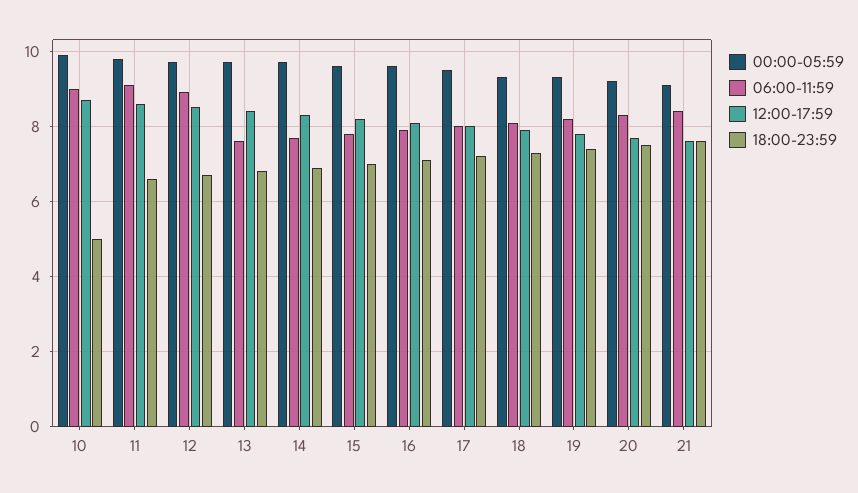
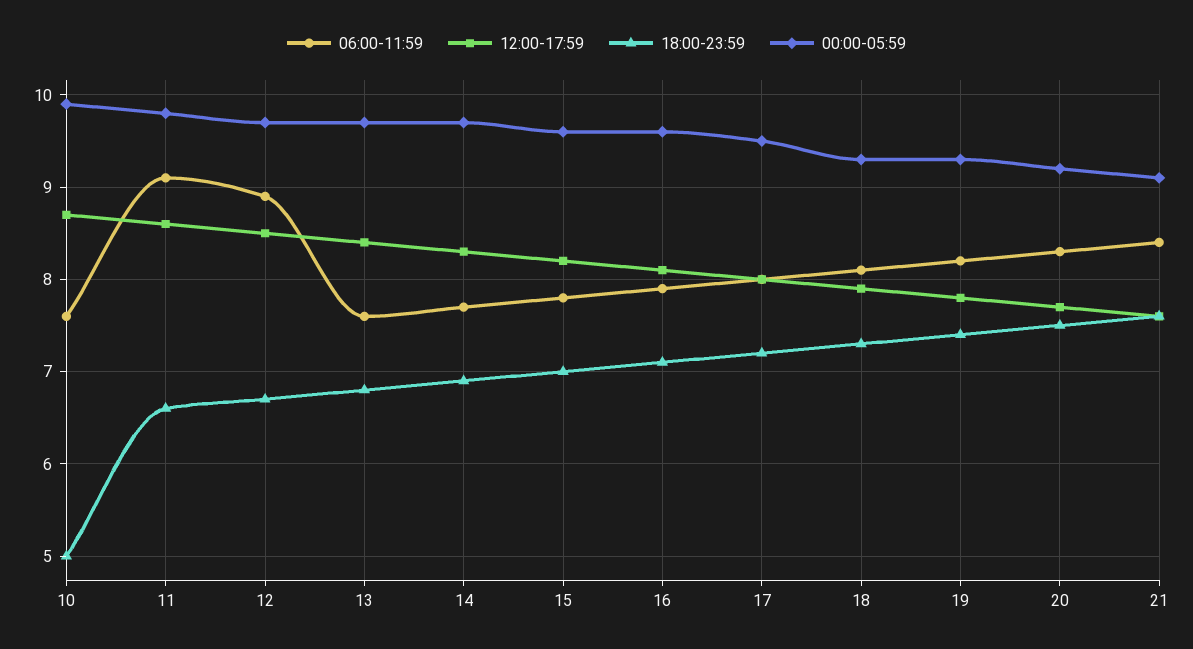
06:00-11:59, 10: 9 -> 7.6

